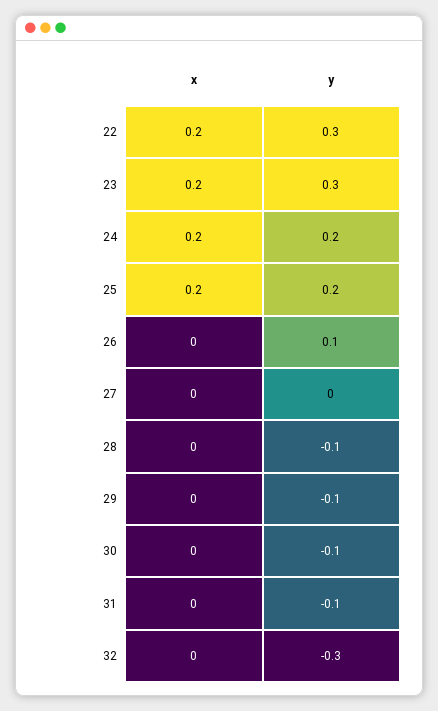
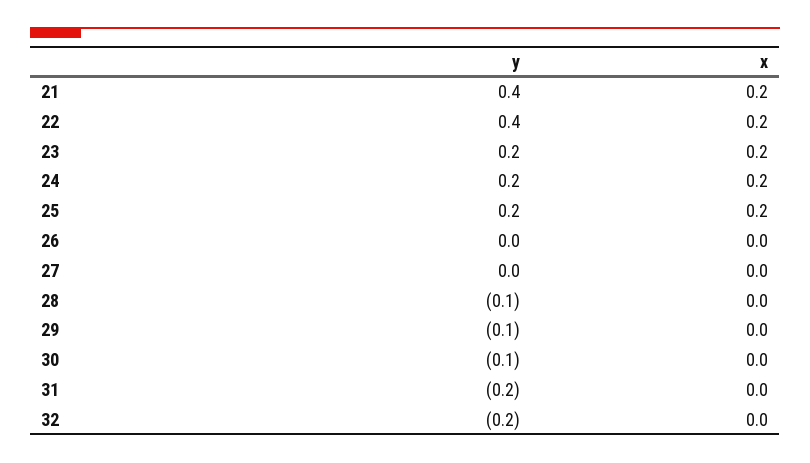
y, 22: 0.3 -> 0.4
y, 23: 0.3 -> 0.2
y, 26: 0.1 -> 0
y, 31: -0.1 -> -0.2
y, 32: -0.3 -> -0.2
y, 21: none -> 0.4
x, 21: none -> 0.2

